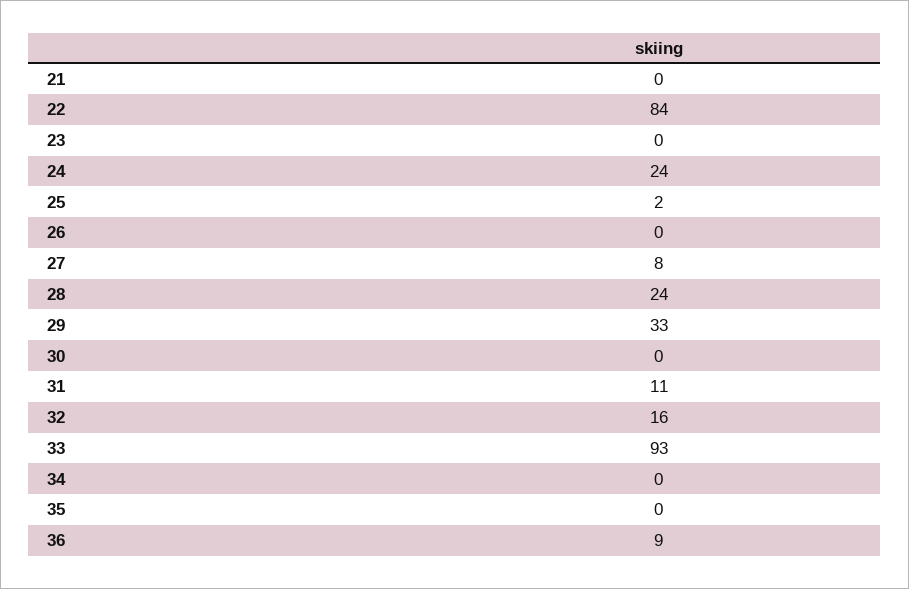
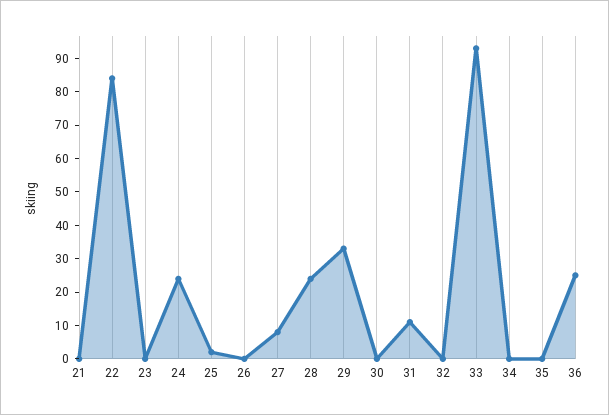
32: 16 -> 0
36: 9 -> 25

